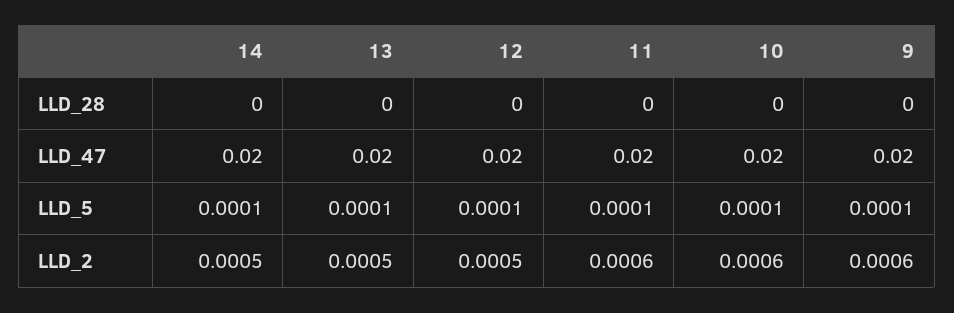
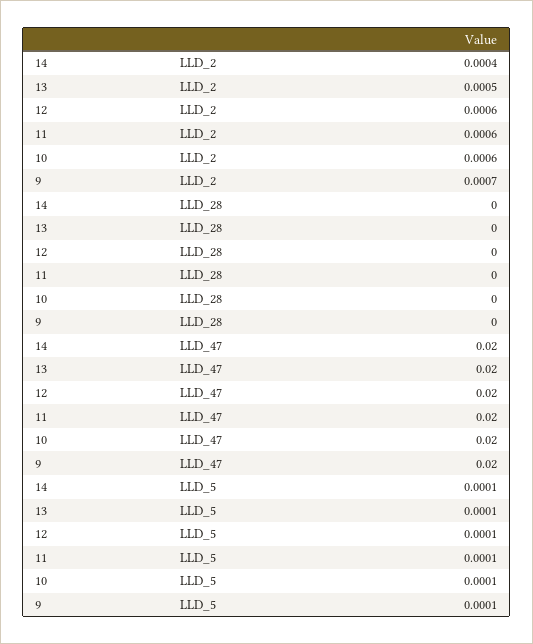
14, LLD_2: 0.0005 -> 0.0004
12, LLD_2: 0.0005 -> 0.0006
9, LLD_2: 0.0006 -> 0.0007

